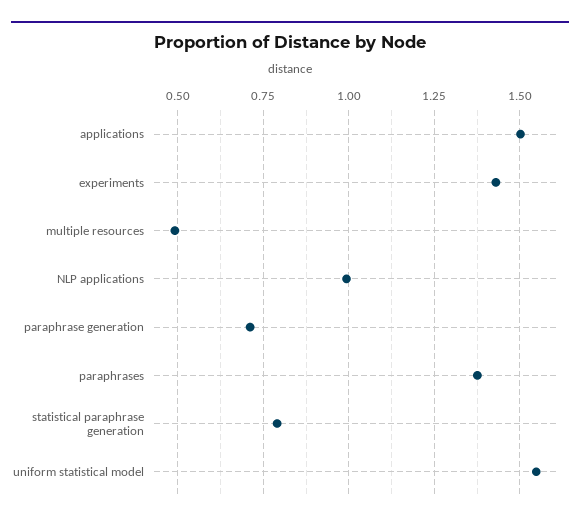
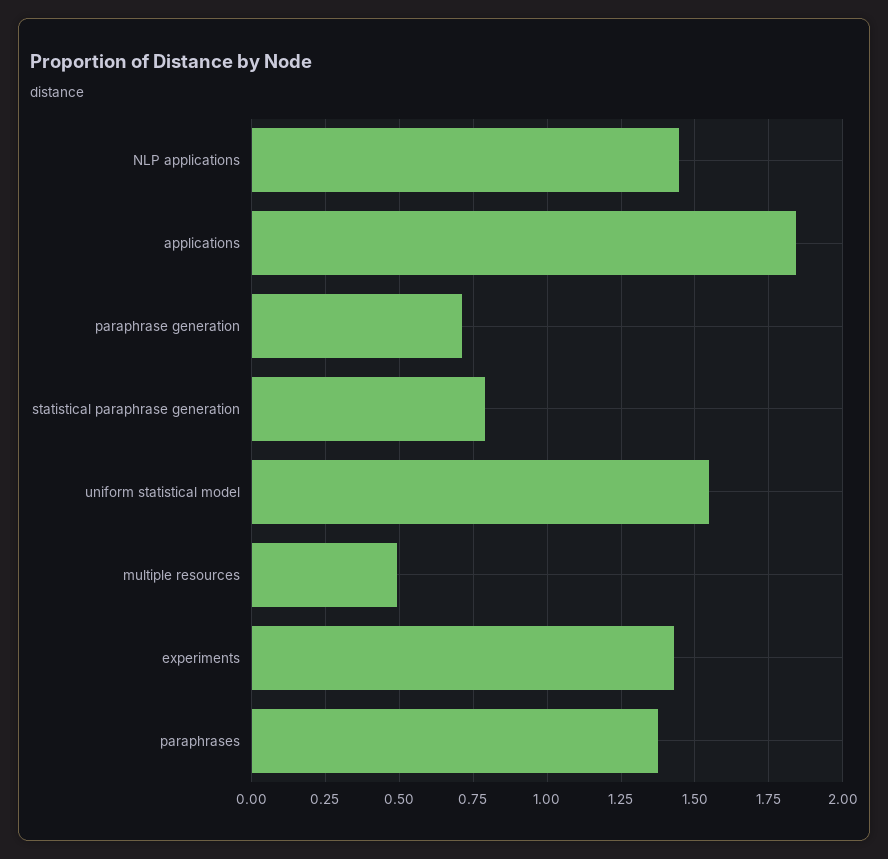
applications: 1.5 -> 1.85
NLP applications: 1 -> 1.45

